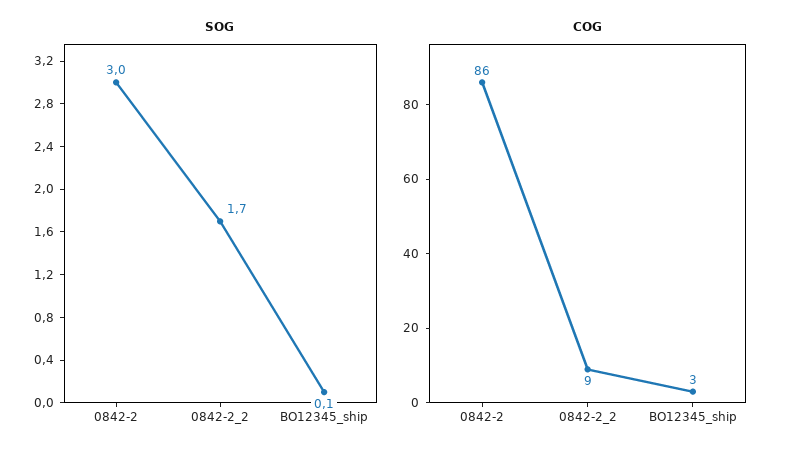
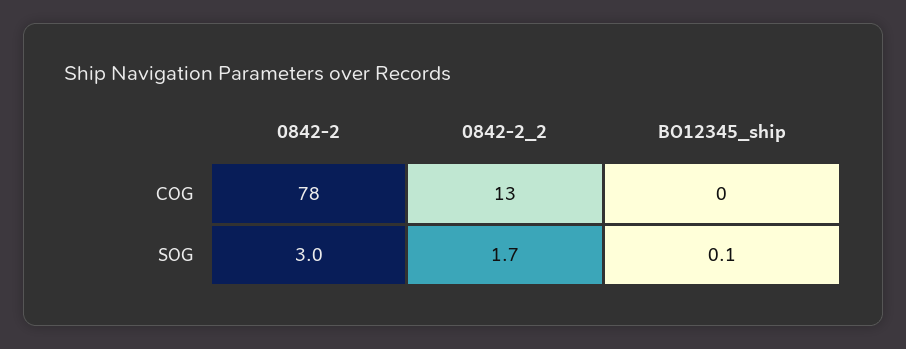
COG, 0842-2: 86 -> 78
COG, 0842-2_2: 9 -> 13
COG, BO12345_ship: 3 -> 0

